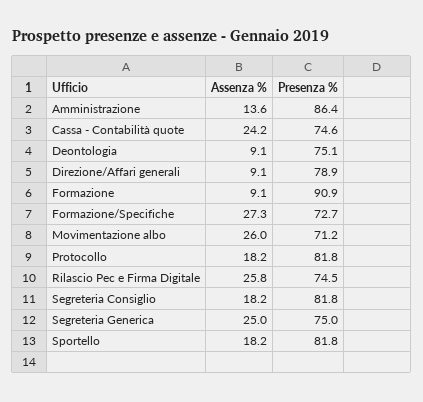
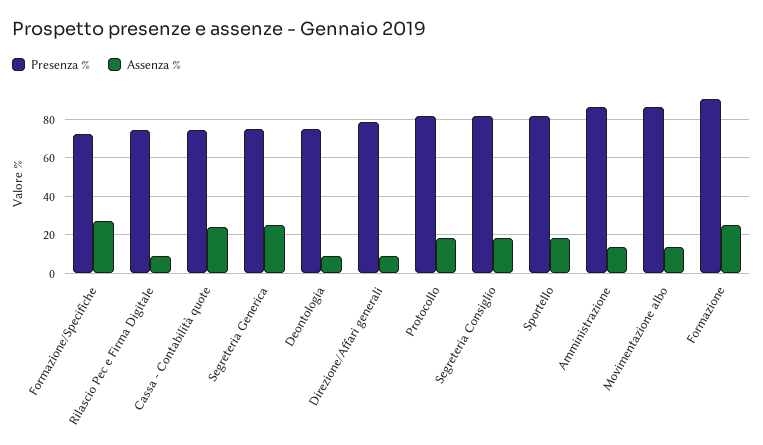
Assenza %, Formazione: 9.1 -> 25
Assenza %, Movimentazione albo: 26 -> 15
Presenza %, Movimentazione albo: 71.2 -> 85
Assenza %, Rilascio Pec e Firma Digitale: 25.8 -> 10

